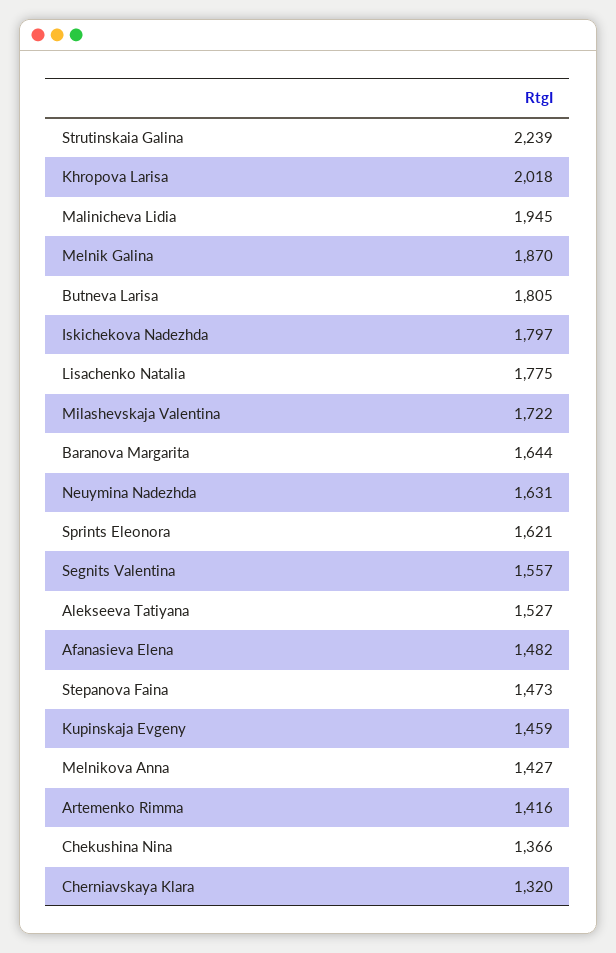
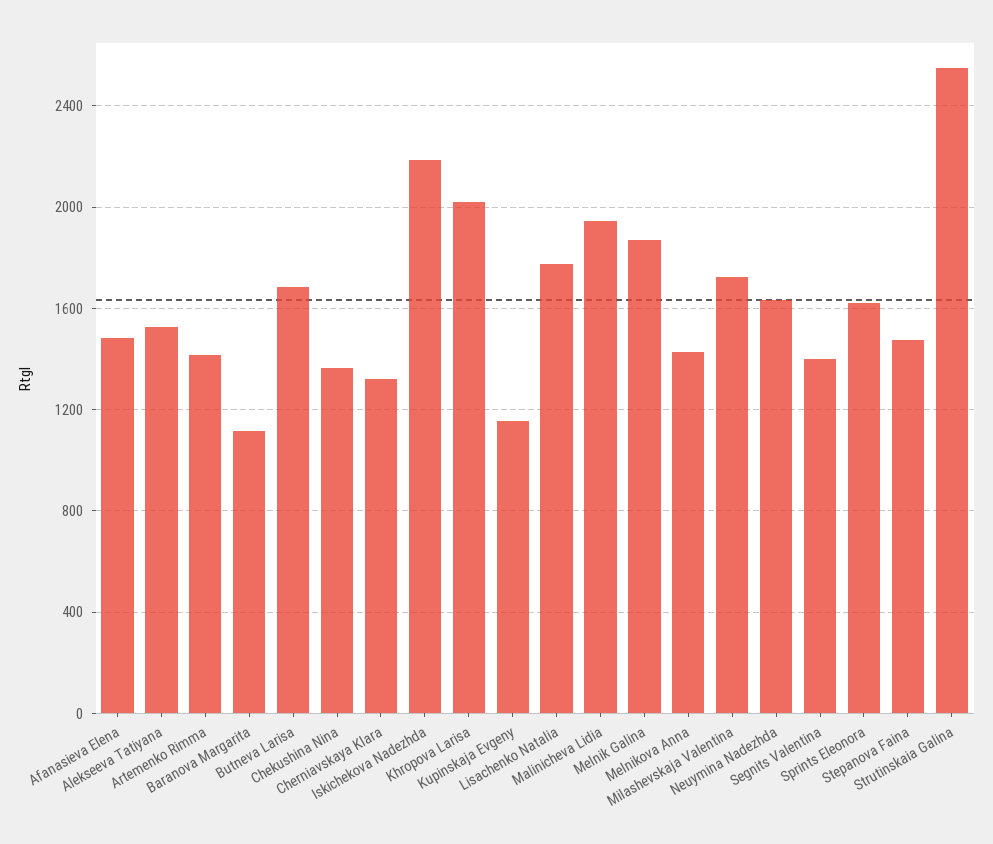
Strutinskaia Galina: 2239 -> 2550
Butneva Larisa: 1805 -> 1700
Iskichekova Nadezhda: 1797 -> 2200
Baranova Margarita: 1644 -> 1100
Segnits Valentina: 1557 -> 1400
Kupinskaja Evgeny: 1459 -> 1150

